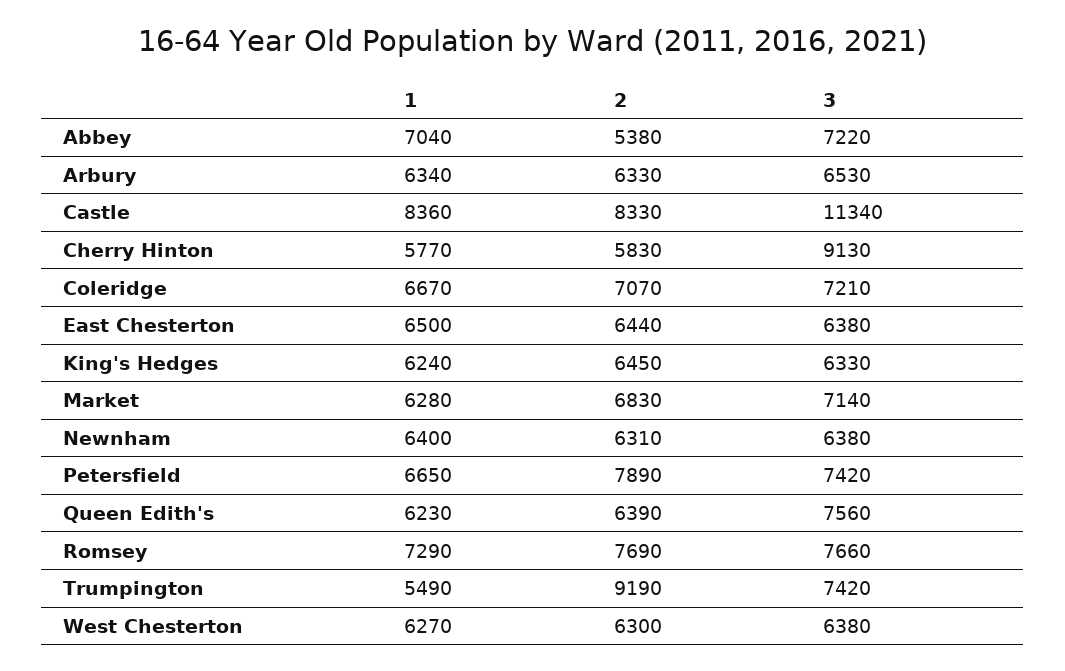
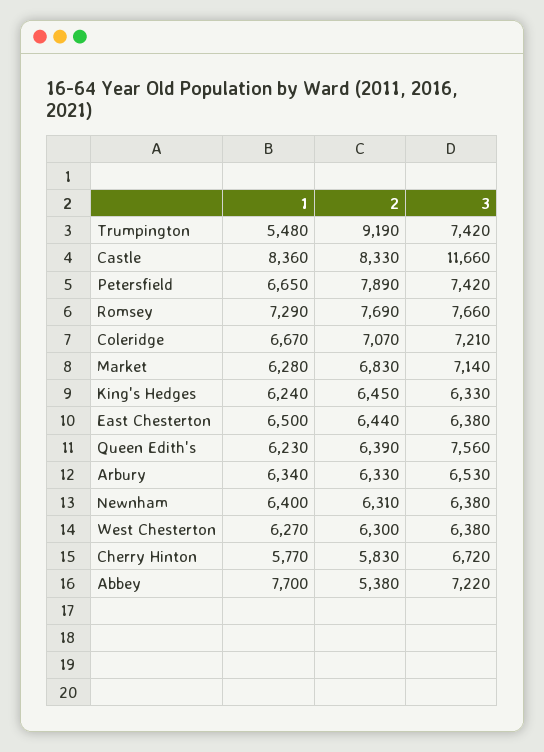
1, Abbey: 7040 -> 7700
3, Castle: 11340 -> 11660
3, Cherry Hinton: 9130 -> 6720
1, Trumpington: 5490 -> 5480

